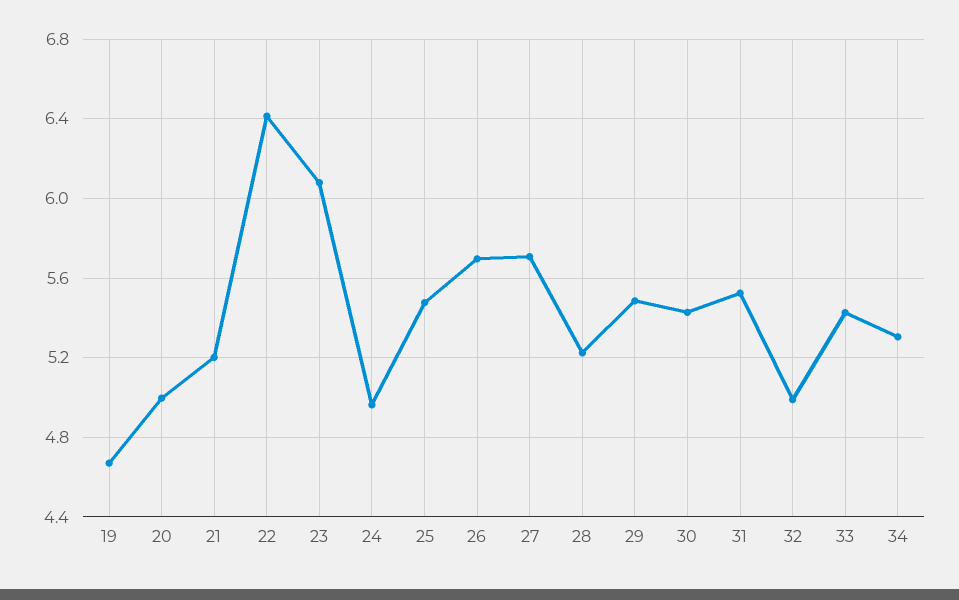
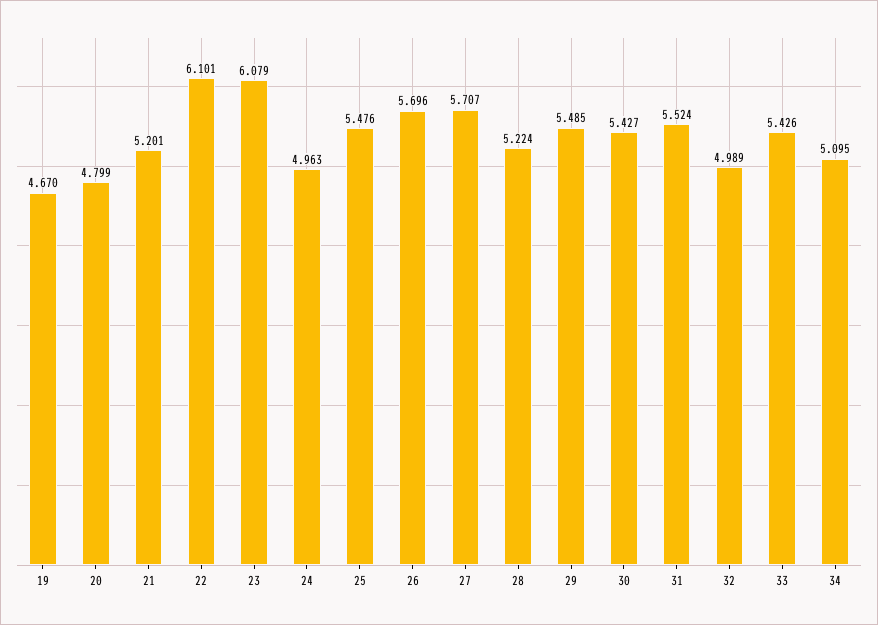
20: 5 -> 4.799
22: 6.4 -> 6.101
34: 5.3 -> 5.095

